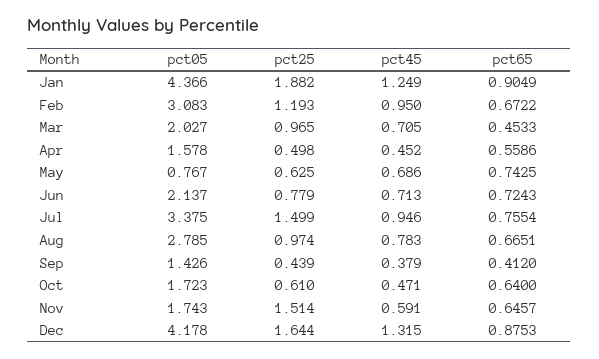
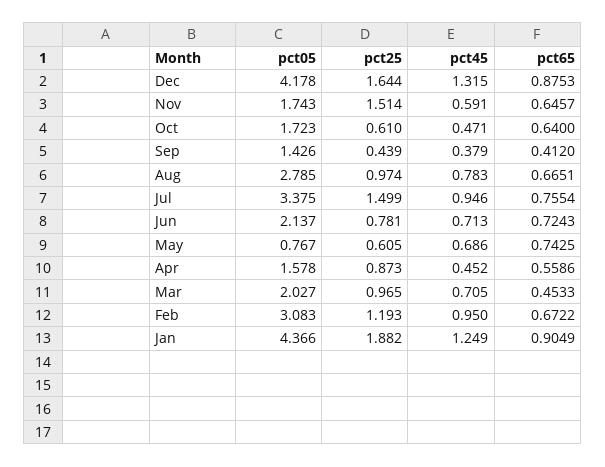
pct25, Apr: 0.498 -> 0.873
pct25, May: 0.625 -> 0.605
pct25, Jun: 0.779 -> 0.781

